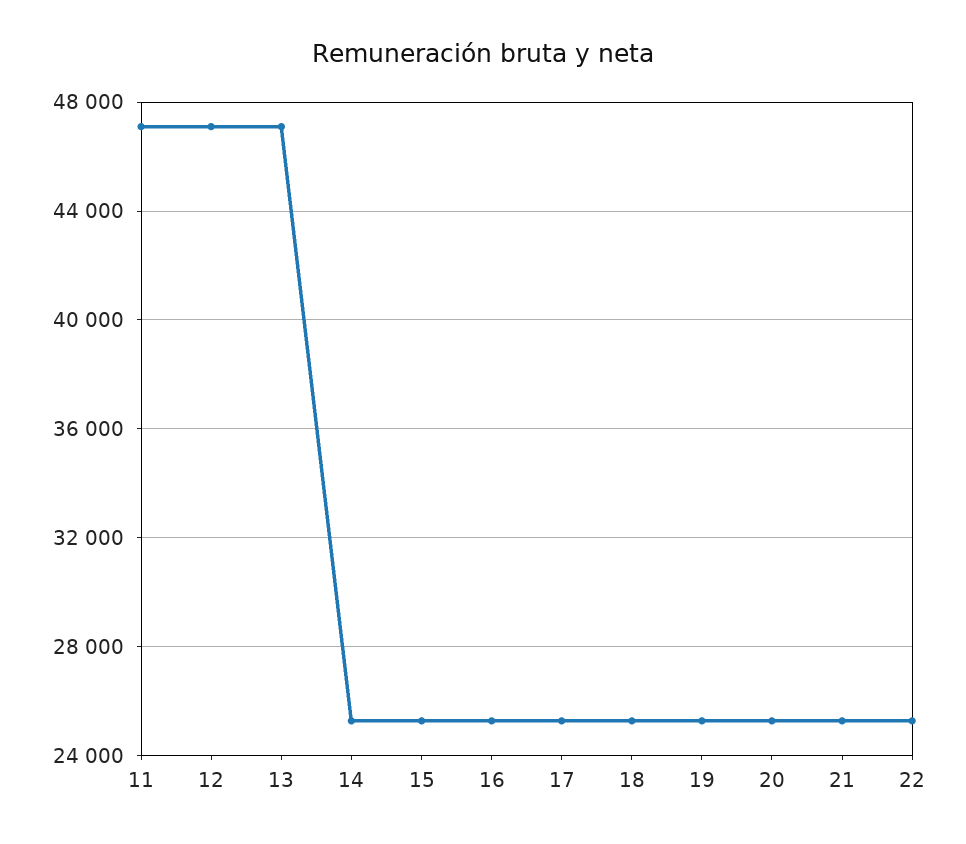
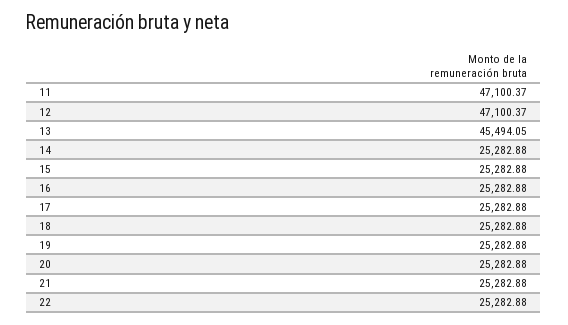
13: 47000 -> 45494.05

